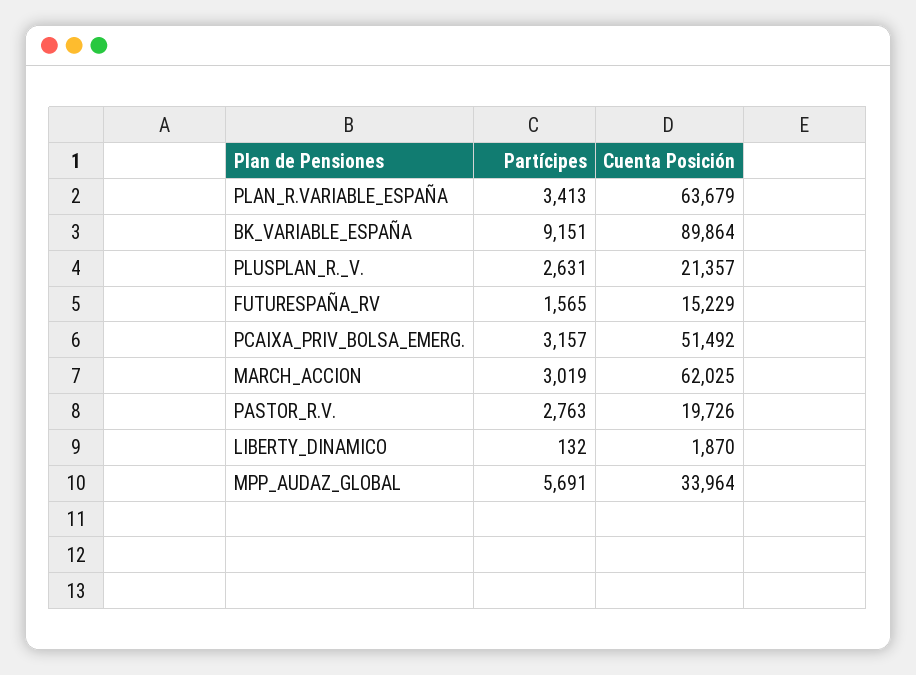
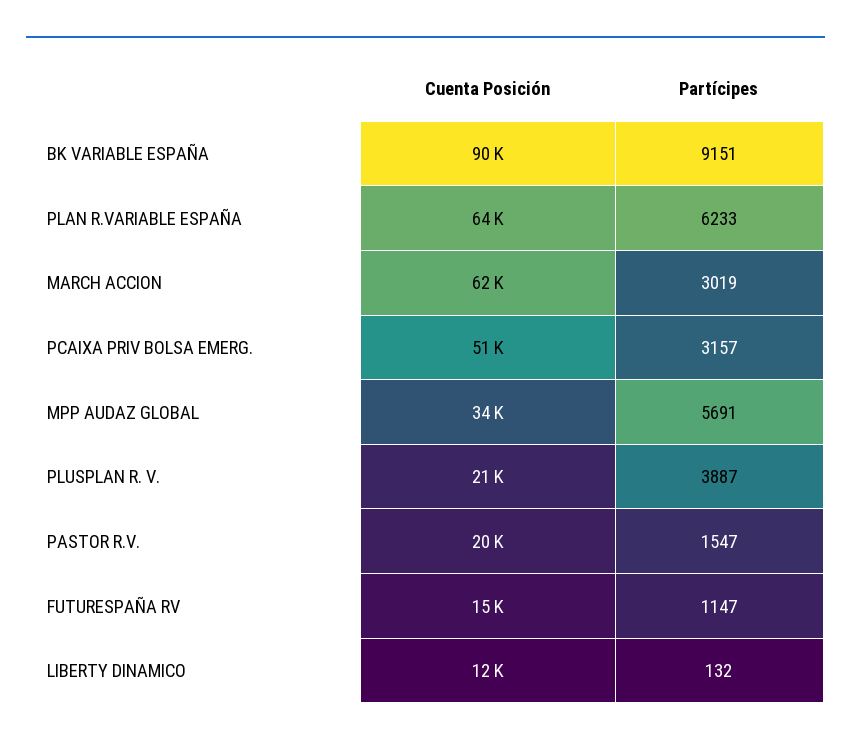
Partícipes, PLAN_R.VARIABLE_ESPAÑA: 3413 -> 6233
Partícipes, PLUSPLAN_R._V.: 2631 -> 3887
Partícipes, FUTURESPAÑA_RV: 1565 -> 1147
Partícipes, PASTOR_R.V.: 2763 -> 1547
Cuenta Posición, LIBERTY_DINAMICO: 1870 -> 12000

